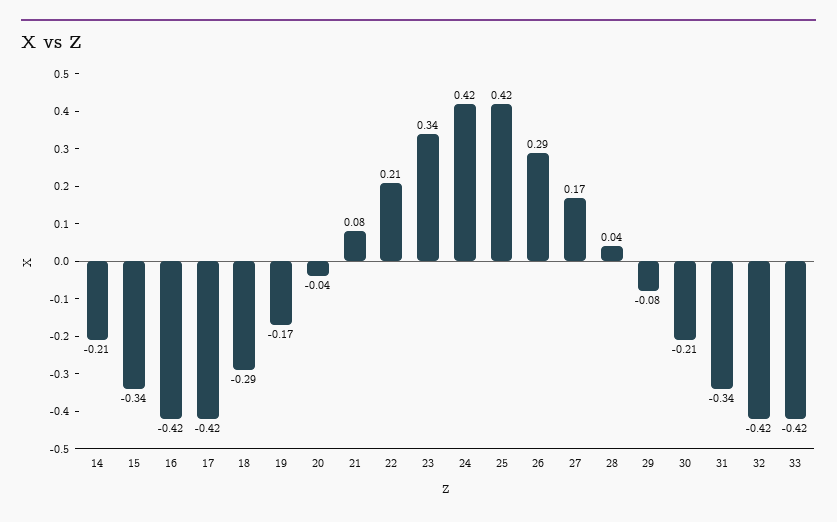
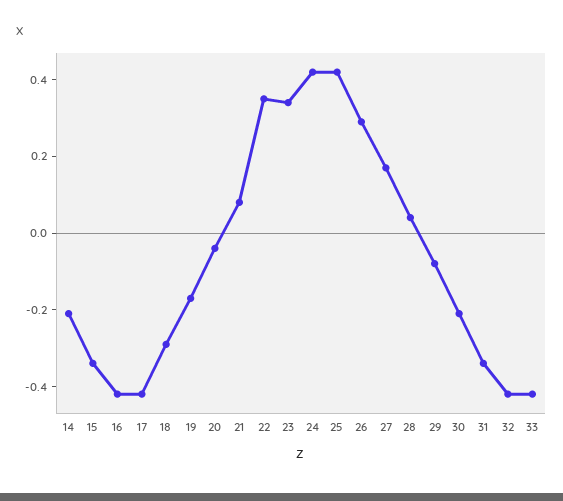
22: 0.21 -> 0.35

